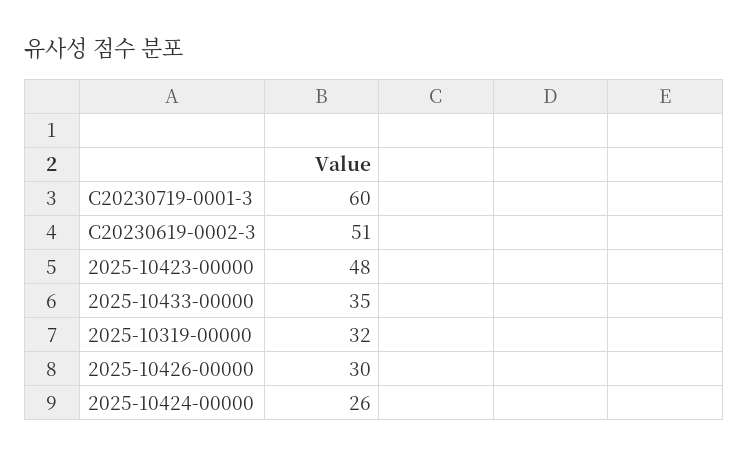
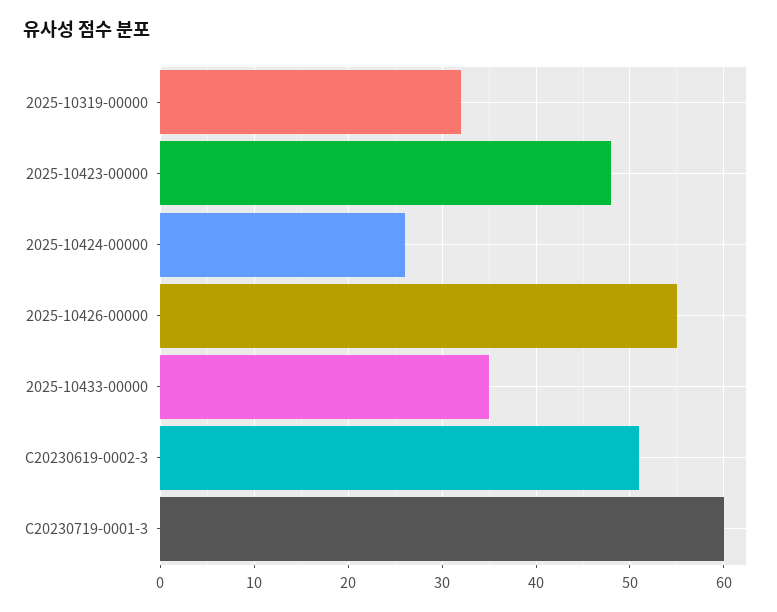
2025-10426-00000: 30 -> 55

